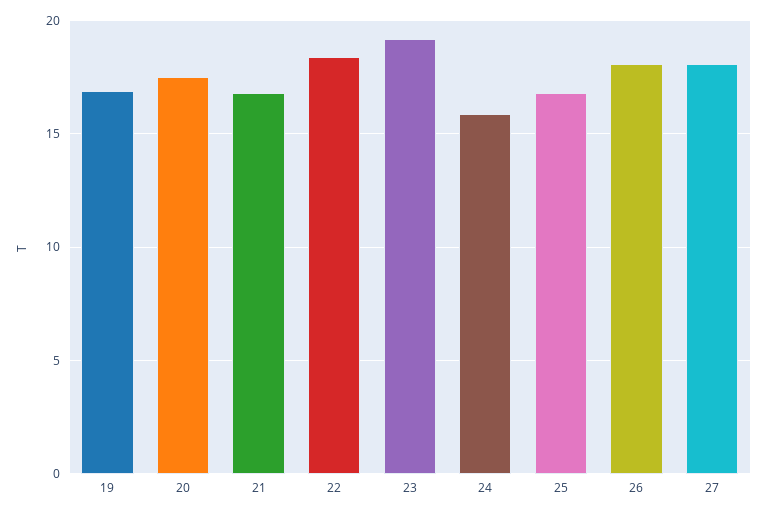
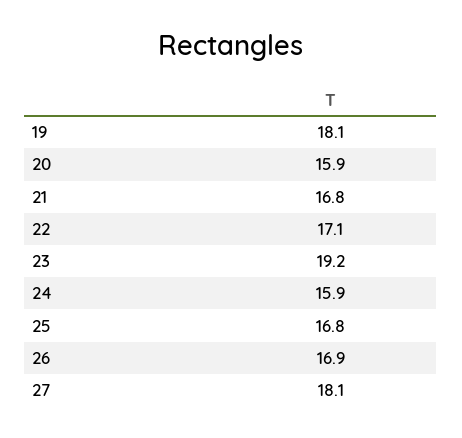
19: 17 -> 18.1
20: 17.5 -> 15.9
22: 18.5 -> 17.1
26: 18 -> 16.9

